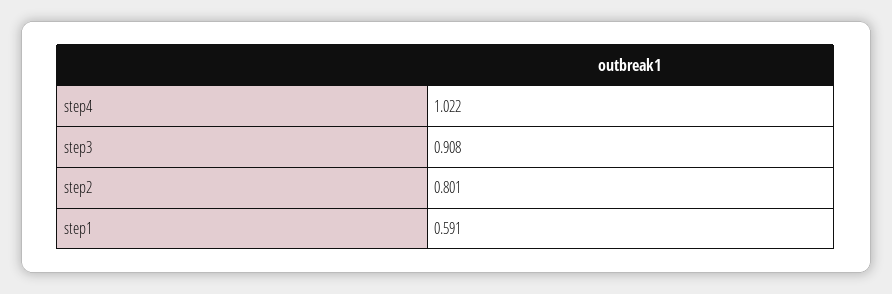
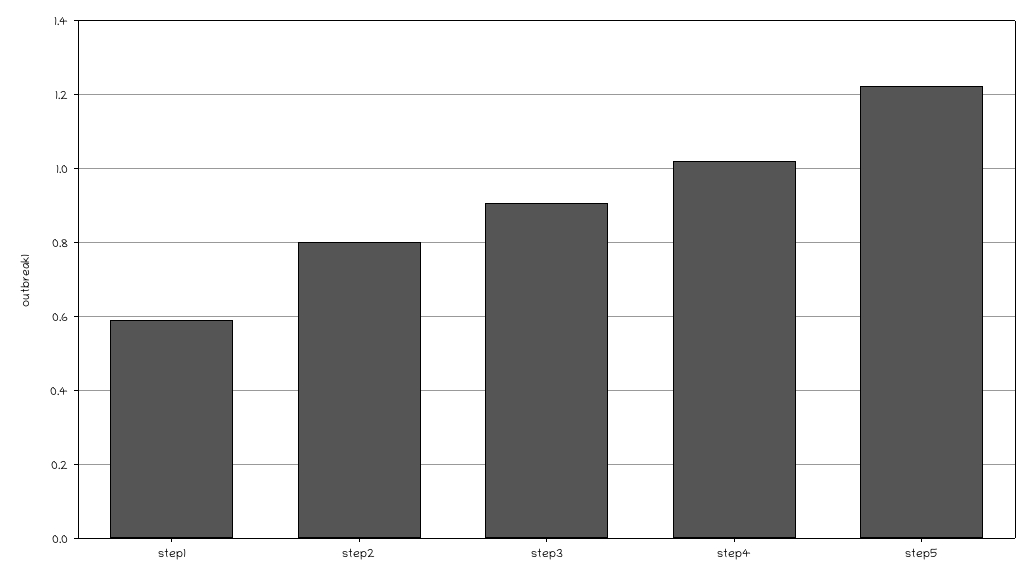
step5: none -> 1.22

